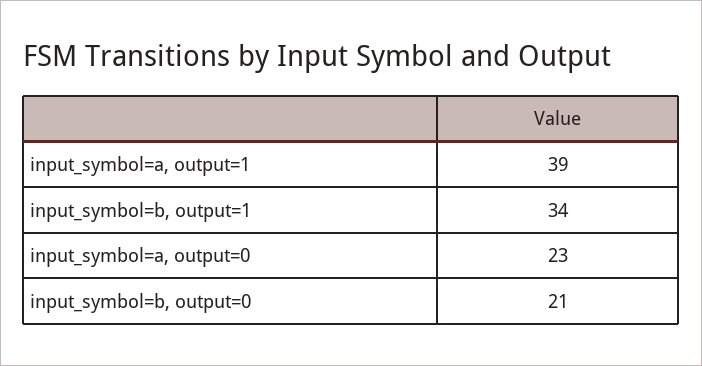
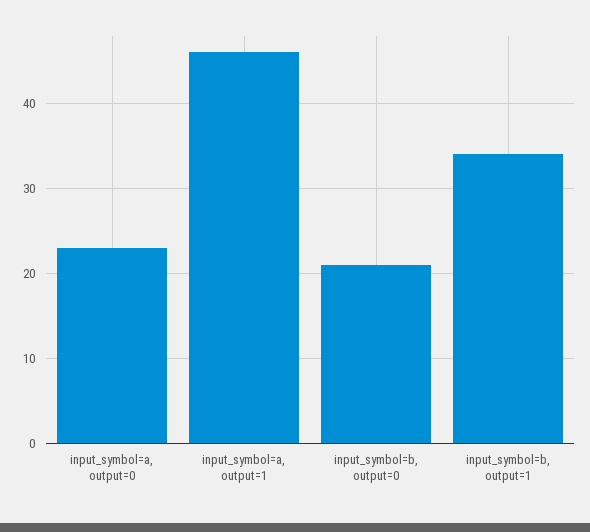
input_symbol=a, output=1: 39 -> 46

